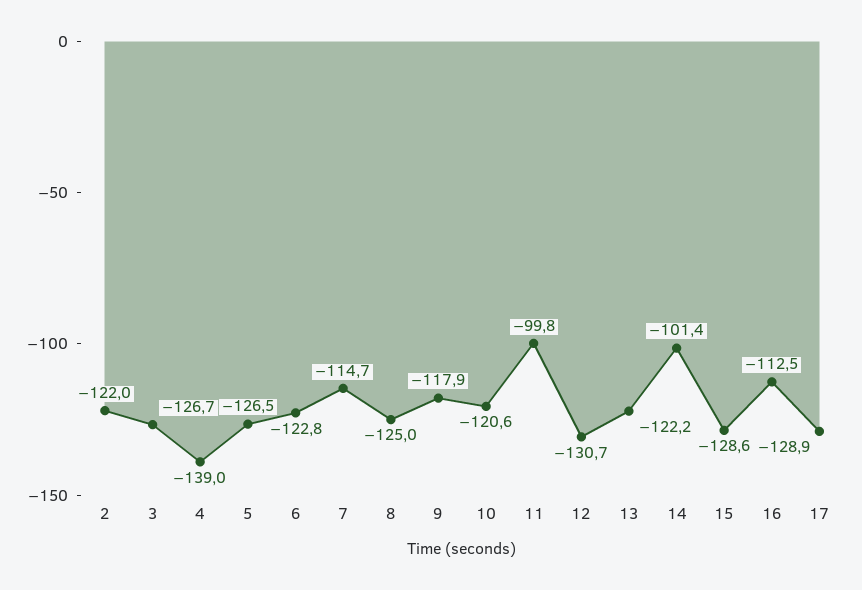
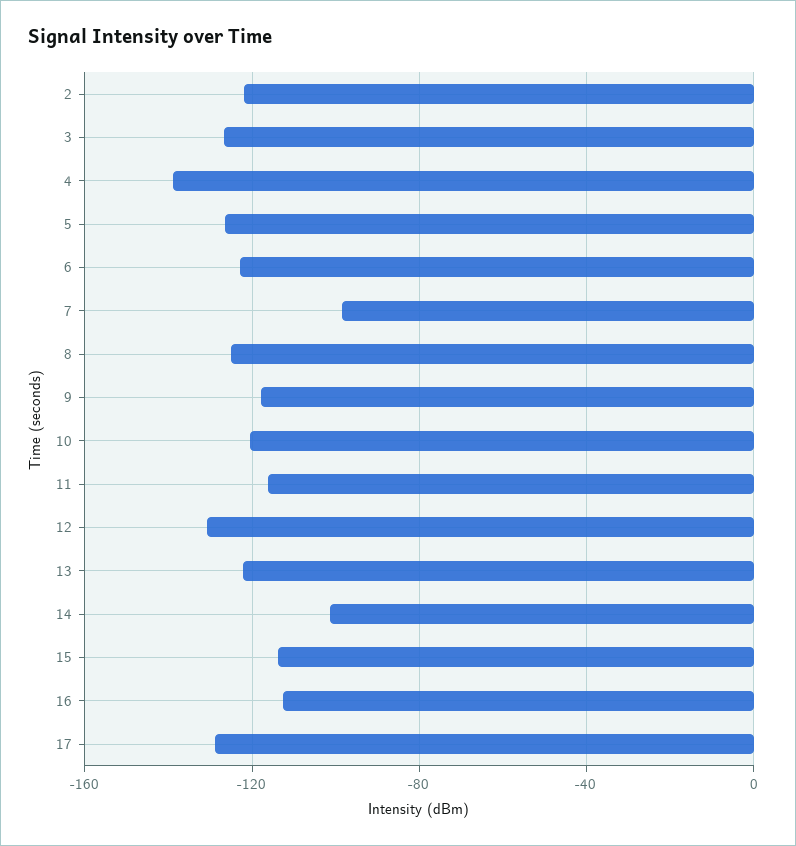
7: -114.7 -> -100
11: -99.8 -> -115
15: -128.6 -> -115

